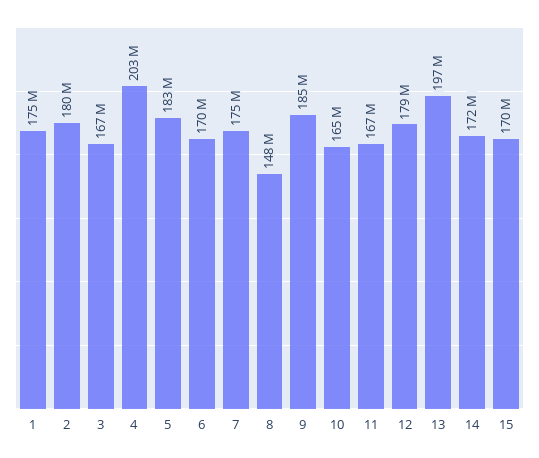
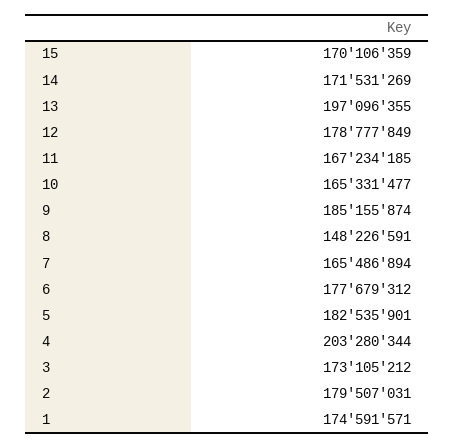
3: 167000000 -> 173105212
6: 170000000 -> 177679312
7: 175000000 -> 165486894

